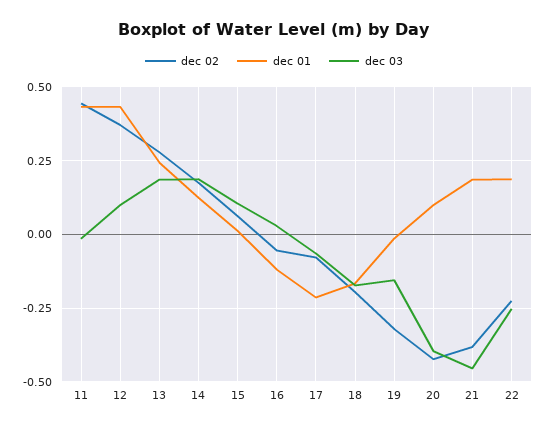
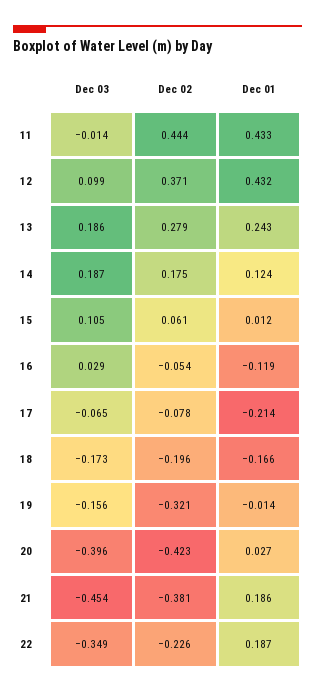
dec 01, 20: 0.1 -> 0.027
dec 03, 22: -0.25 -> -0.349

